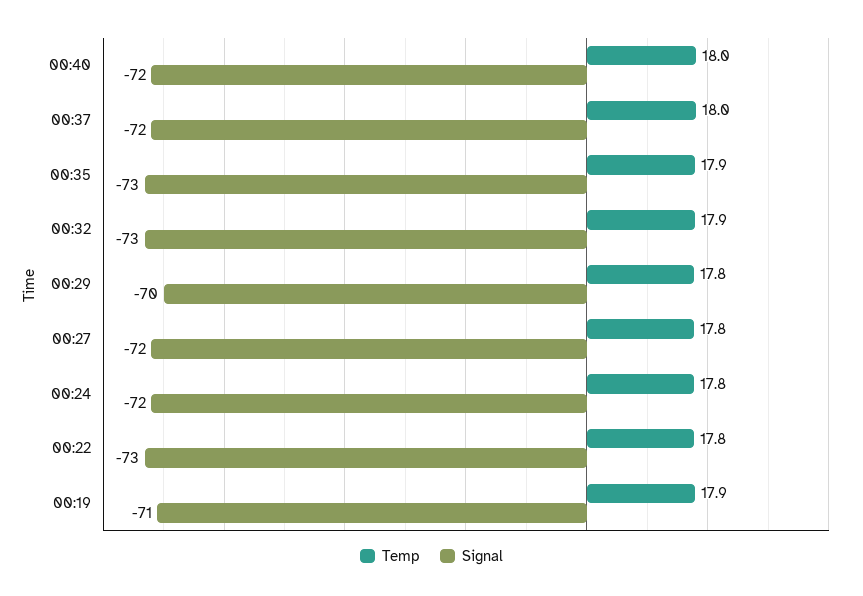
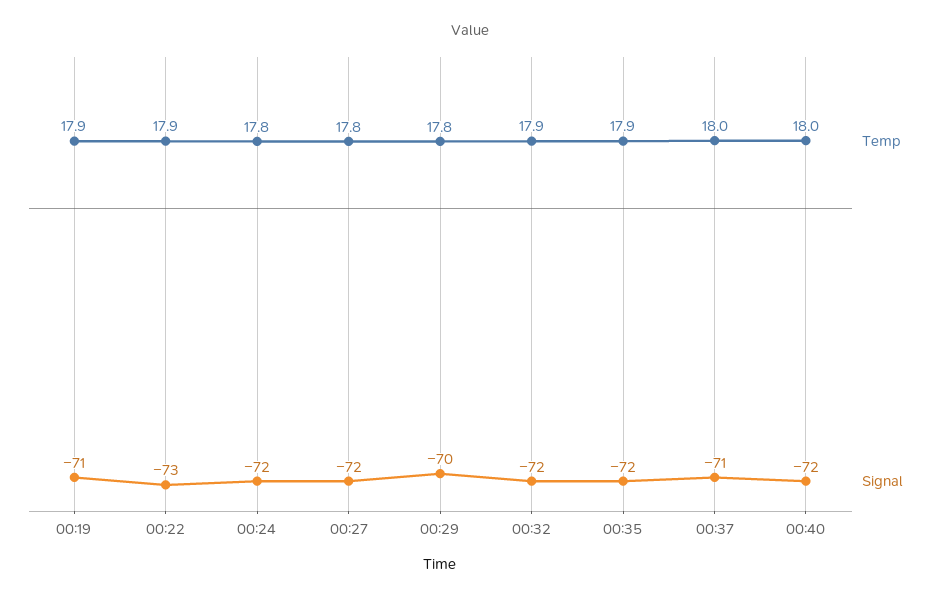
Signal, 00:37: -72 -> -71
Signal, 00:35: -73 -> -72
Signal, 00:32: -73 -> -72
Temp, 00:22: 17.8 -> 17.9

